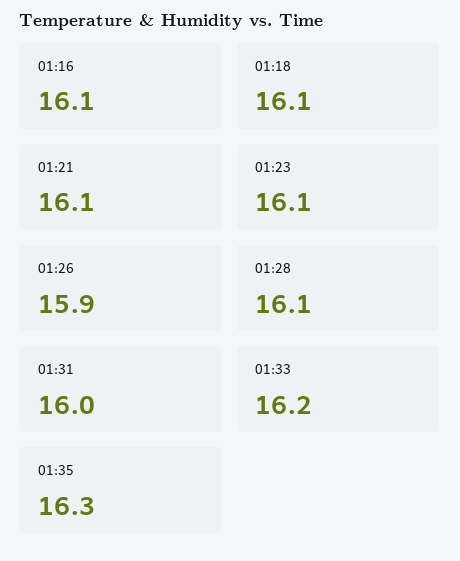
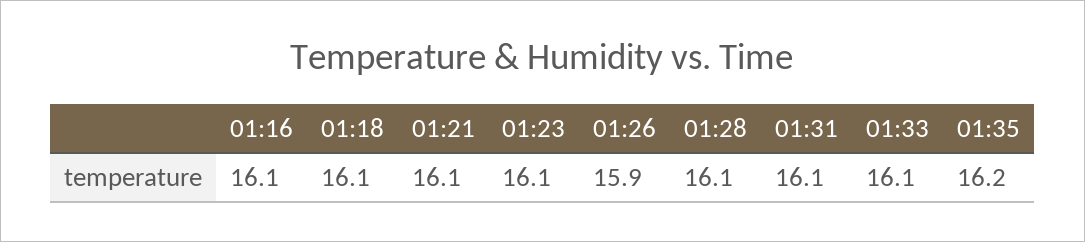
01:31: 16 -> 16.1
01:33: 16.2 -> 16.1
01:35: 16.3 -> 16.2

